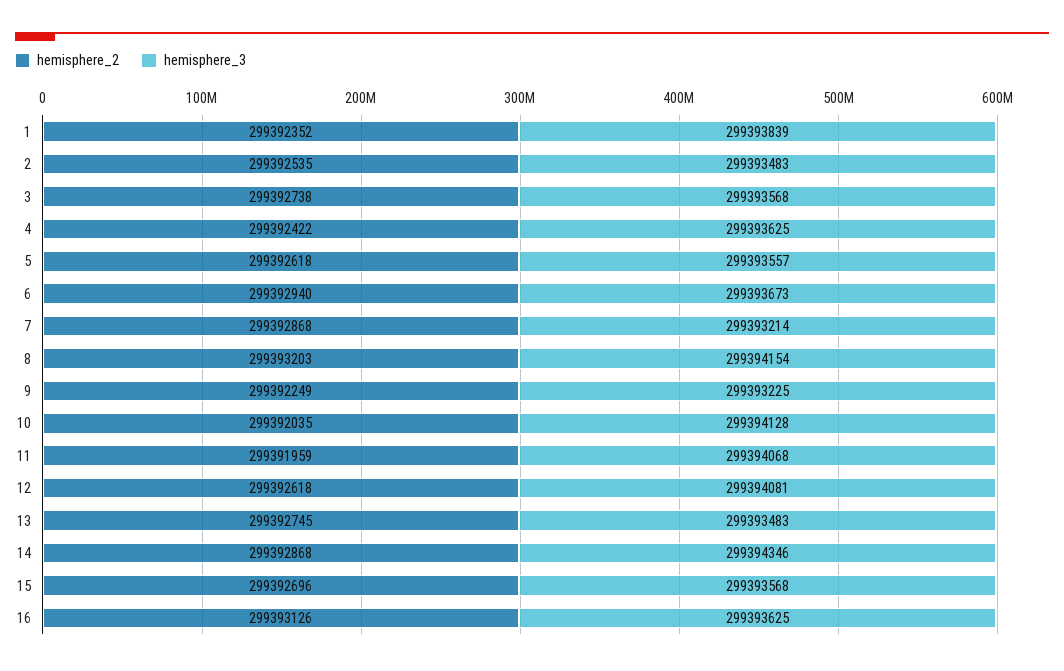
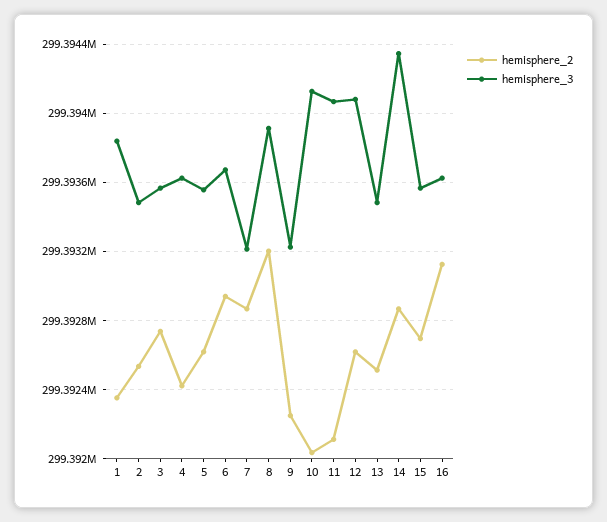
hemisphere_3, 8: 299394154 -> 299393900
hemisphere_2, 11: 299391959 -> 299392100
hemisphere_2, 13: 299392745 -> 299392500

